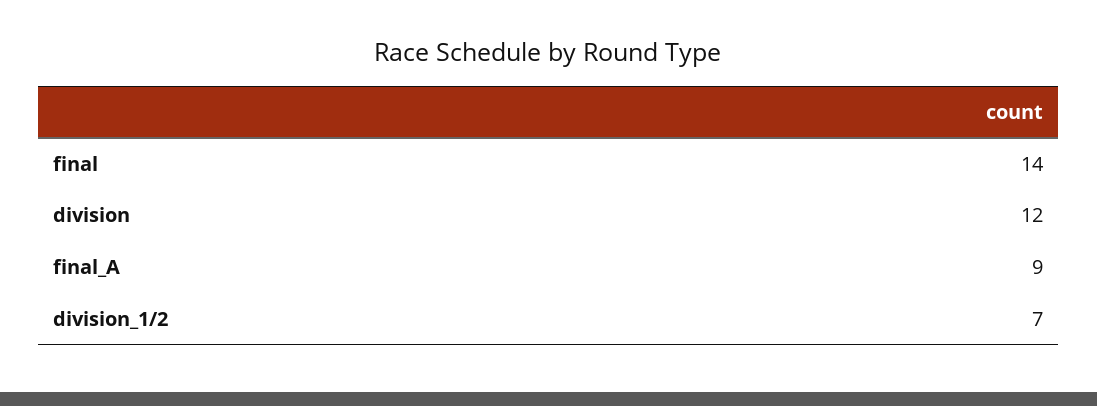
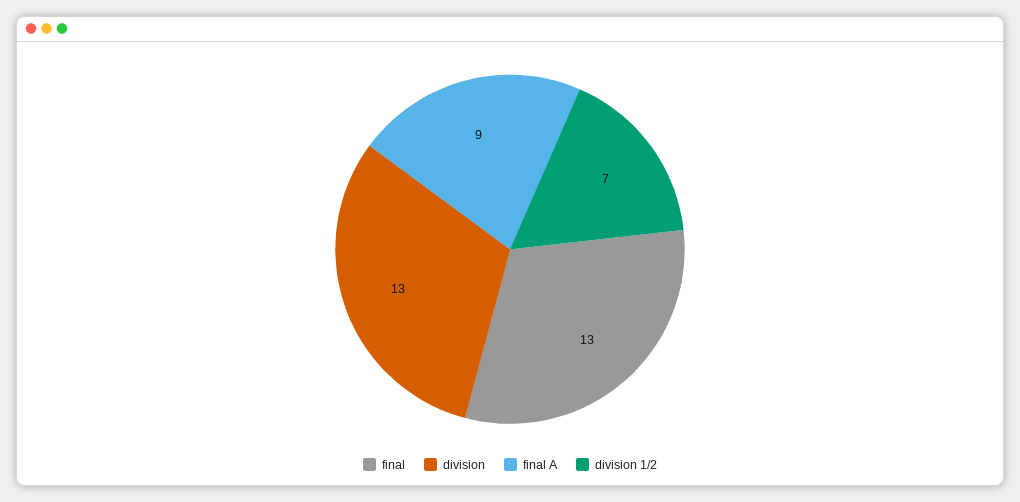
final: 14 -> 13
division: 12 -> 13

